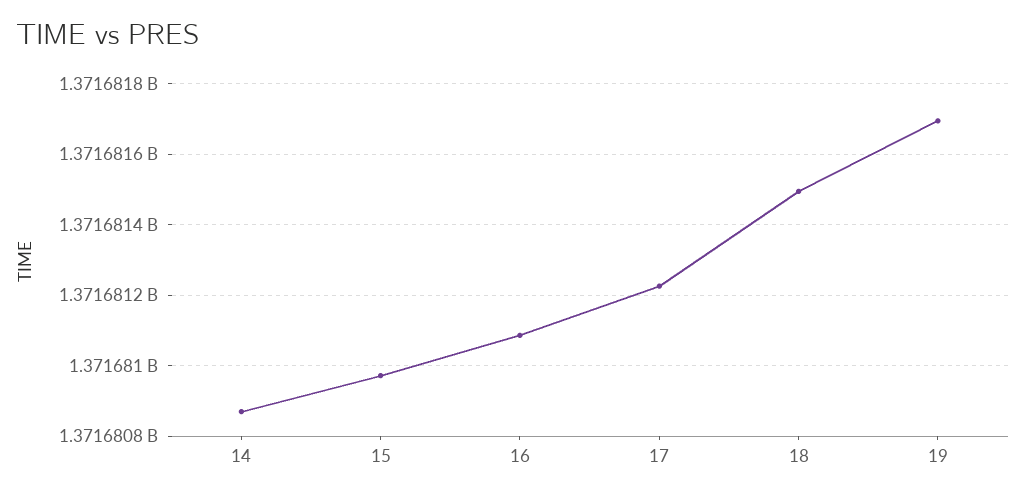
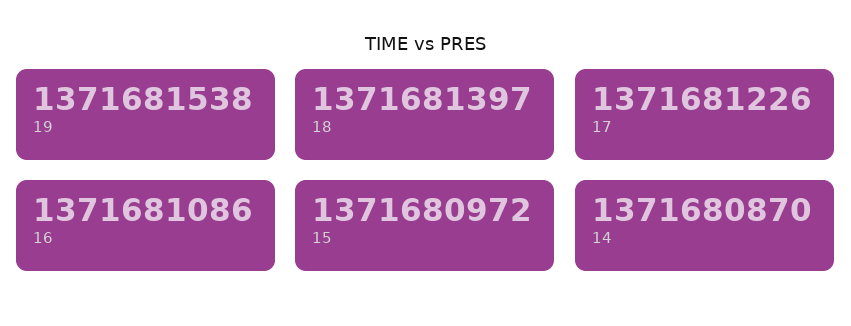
18: 1371681500 -> 1371681397
19: 1371681700 -> 1371681538

